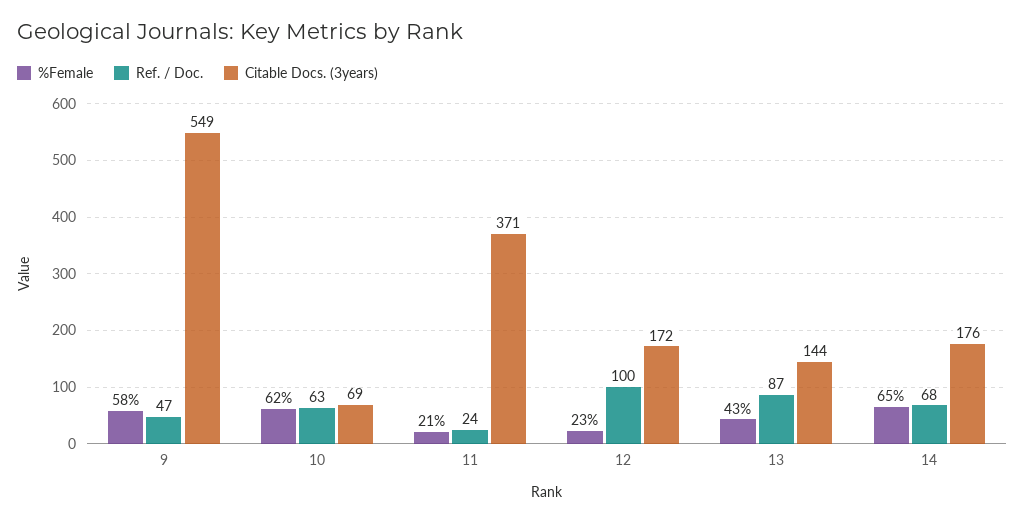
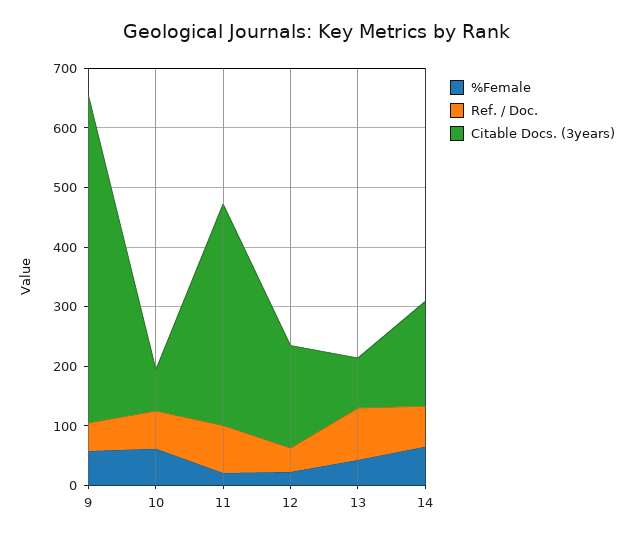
Ref. / Doc., 11: 24 -> 80
Ref. / Doc., 12: 100 -> 40
Citable Docs. (3years), 13: 144 -> 80

